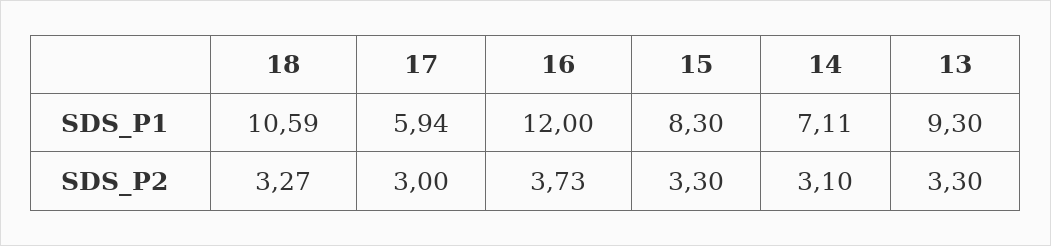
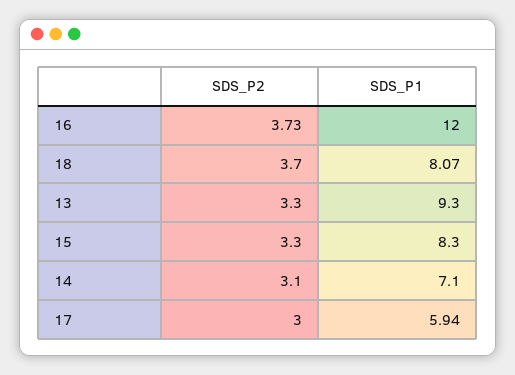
18, SDS_P1: 10.59 -> 8.07
14, SDS_P1: 7.11 -> 7.1
18, SDS_P2: 3.27 -> 3.7

